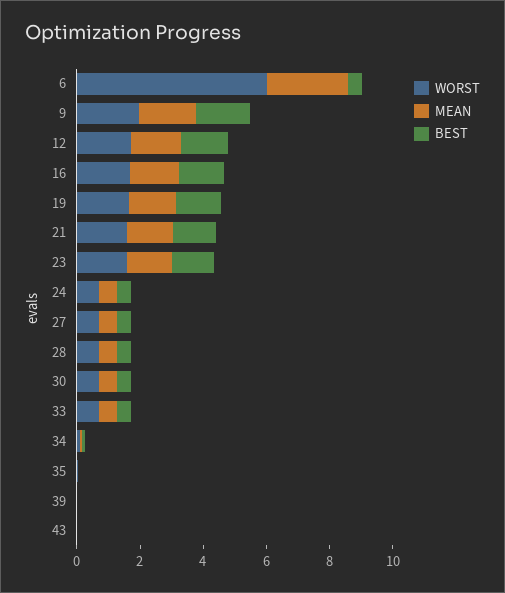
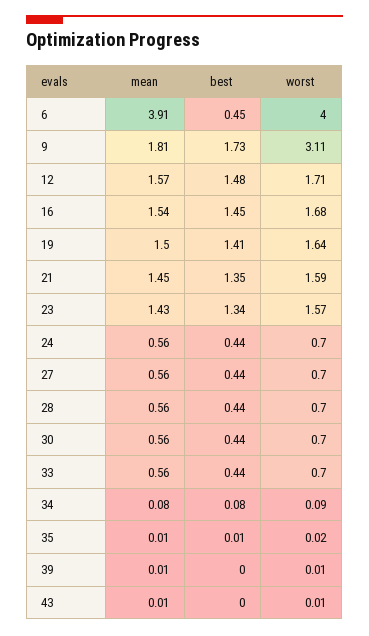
WORST, 6: 6 -> 4
MEAN, 6: 2.5 -> 3.91
WORST, 9: 2 -> 3.11

